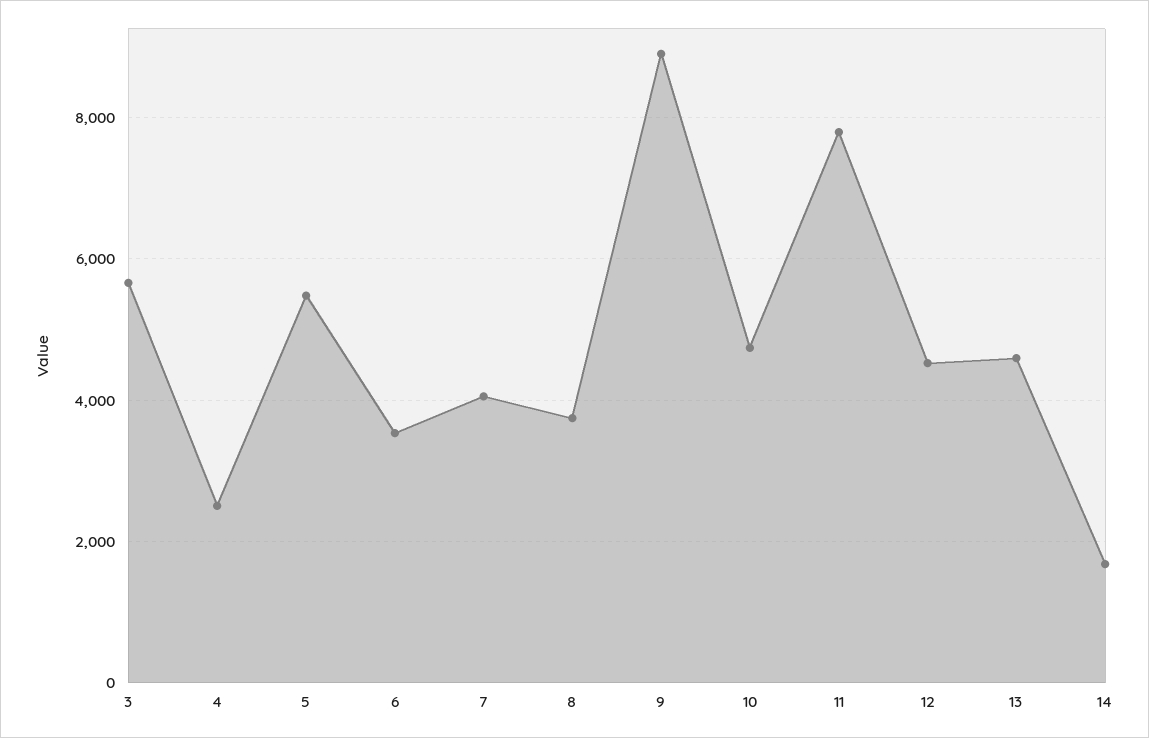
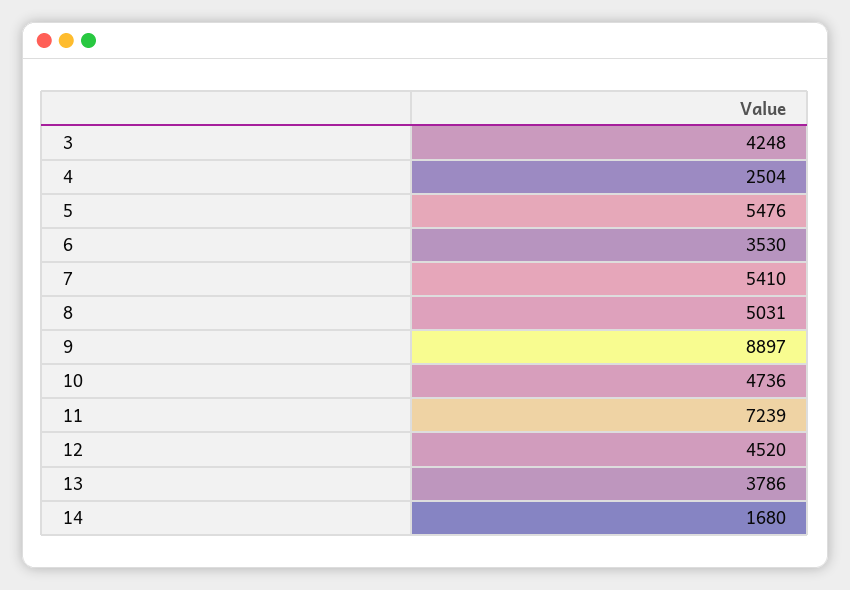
3: 5600 -> 4248
7: 4000 -> 5410
8: 3800 -> 5031
11: 7800 -> 7239
13: 4600 -> 3786

